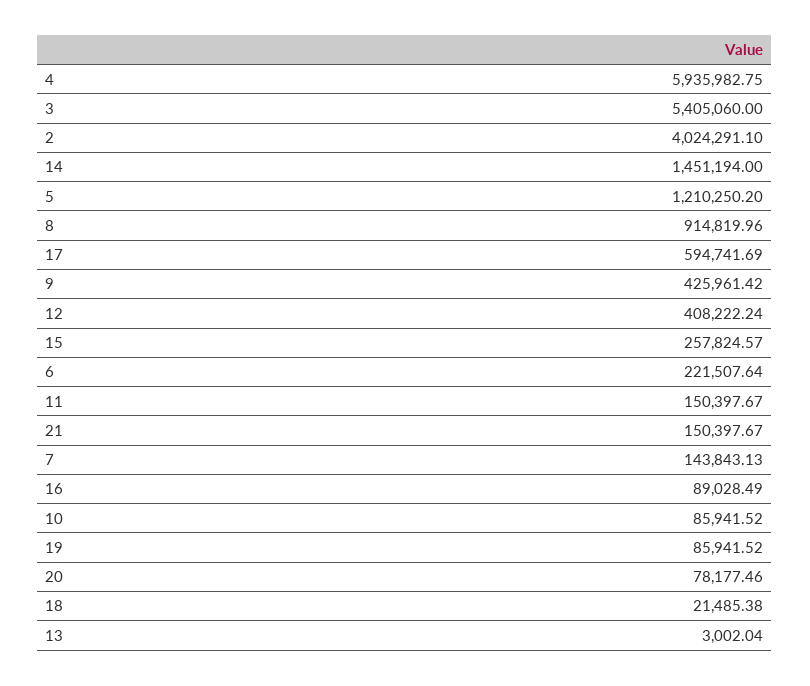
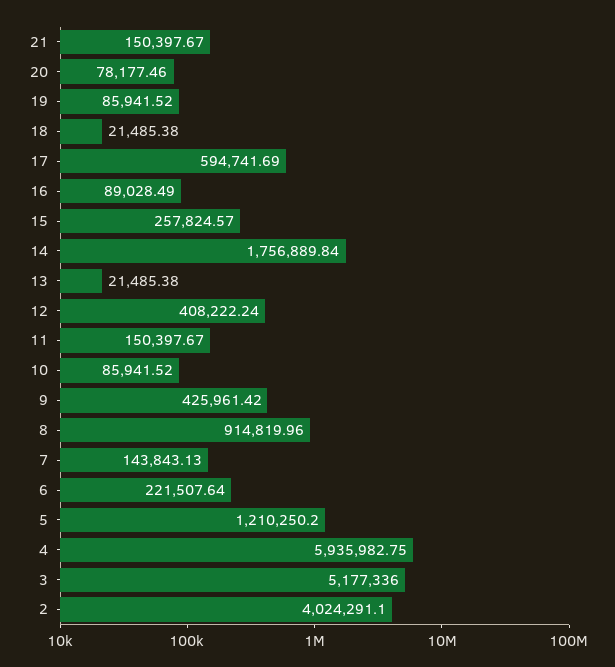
3: 5405060 -> 5177336
14: 1451194 -> 1756889.84
13: 3002.04 -> 21485.38

